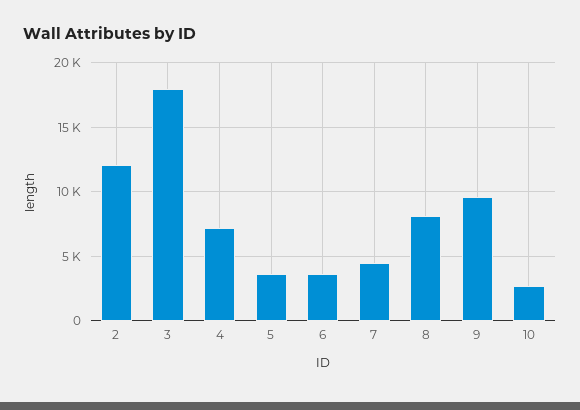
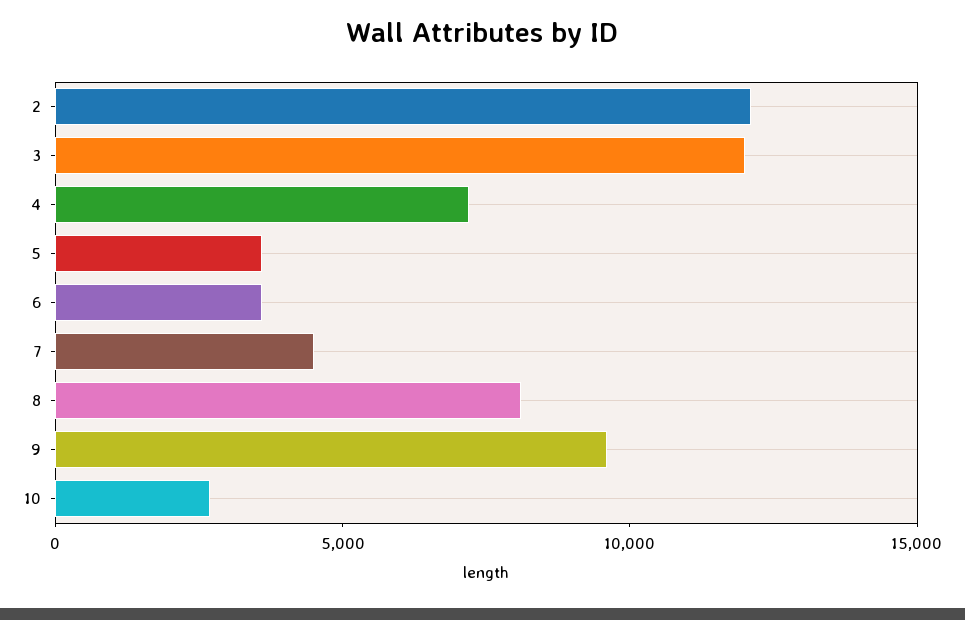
3: 18000 -> 12000

